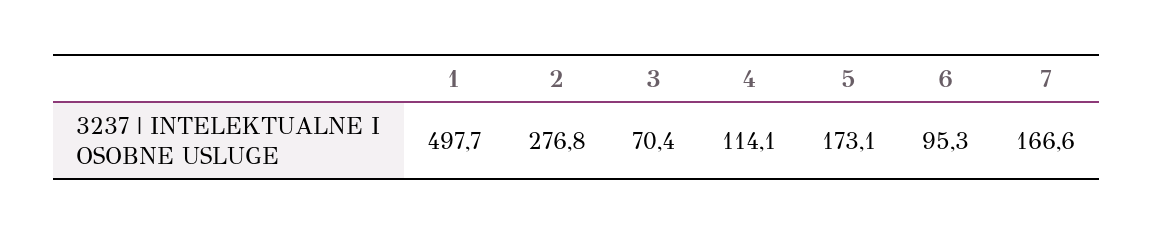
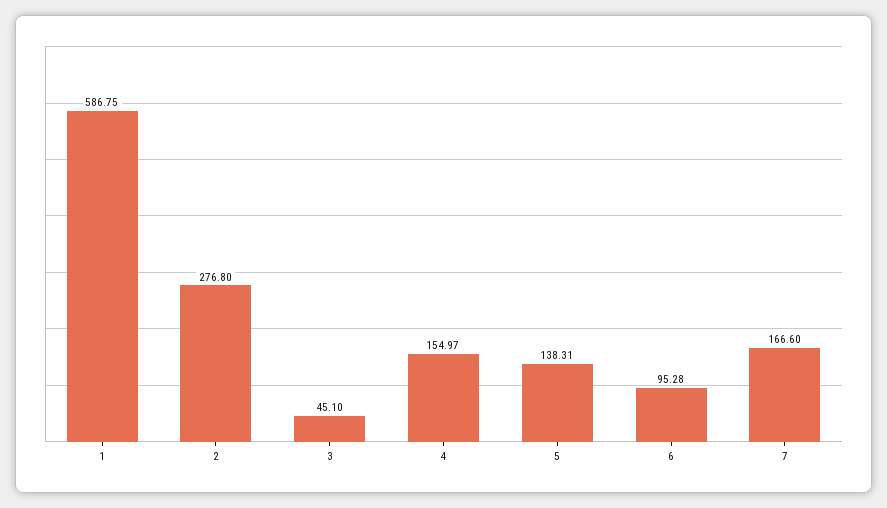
1: 497.7 -> 586.75
3: 70.4 -> 45.1
4: 114.1 -> 154.97
5: 173.1 -> 138.31

